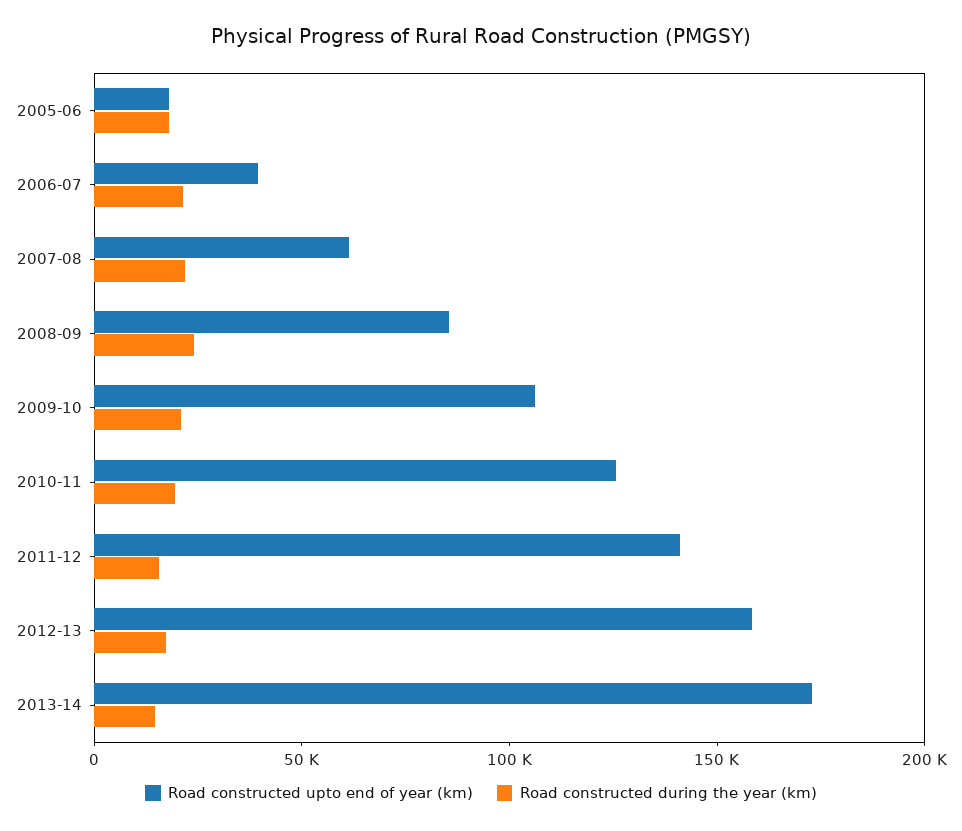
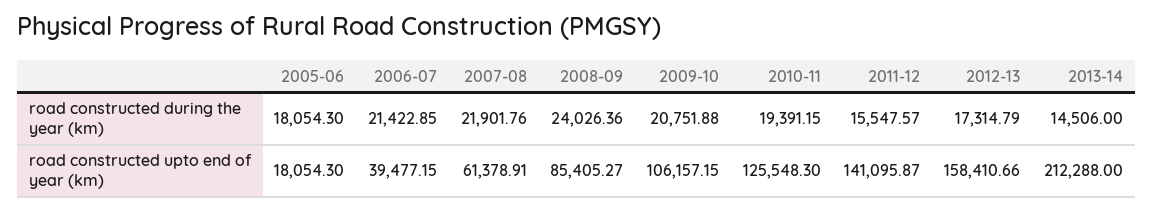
Road constructed upto end of year (km), 2013-14: 170000 -> 212288

